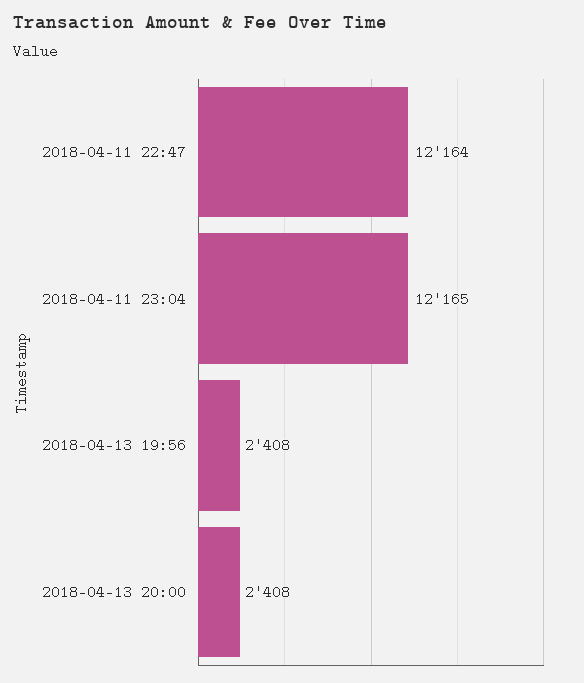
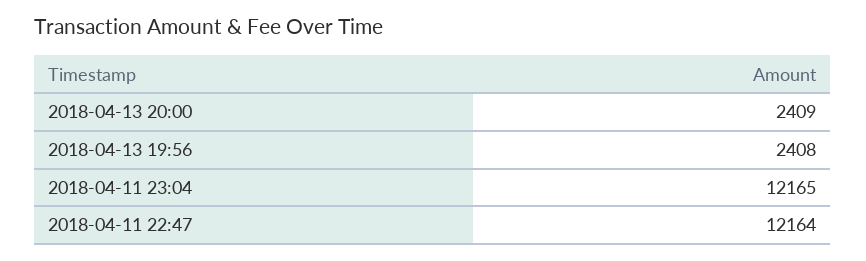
2018-04-13 20:00: 2408 -> 2409

